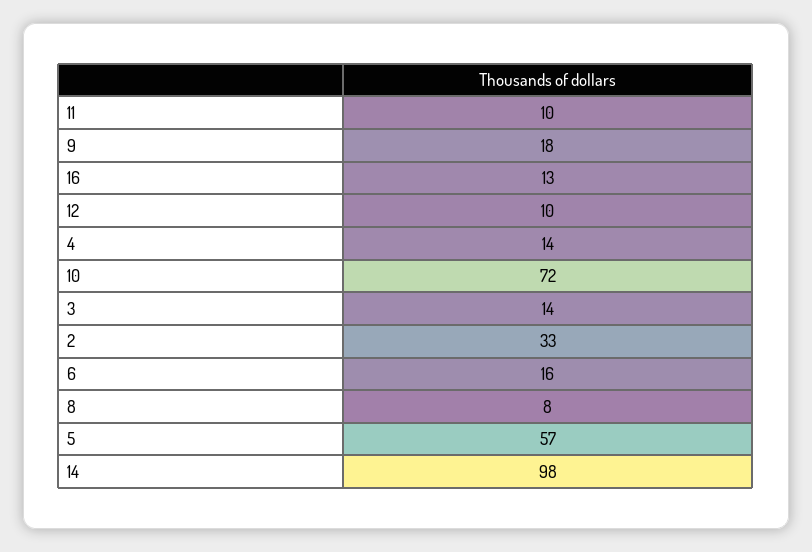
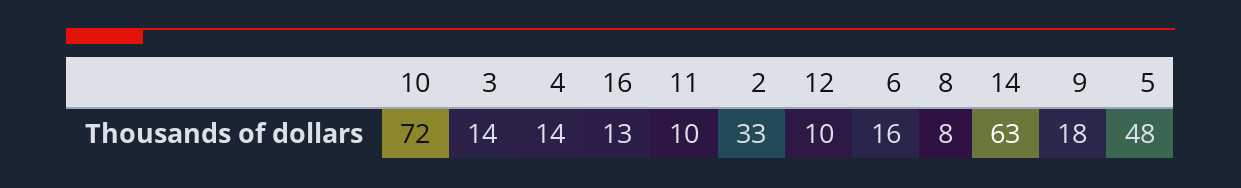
5: 57 -> 48
14: 98 -> 63

